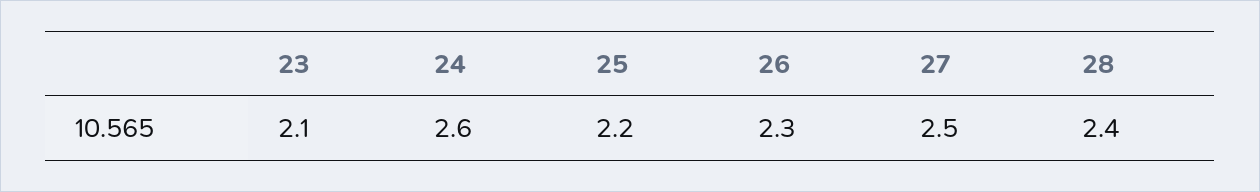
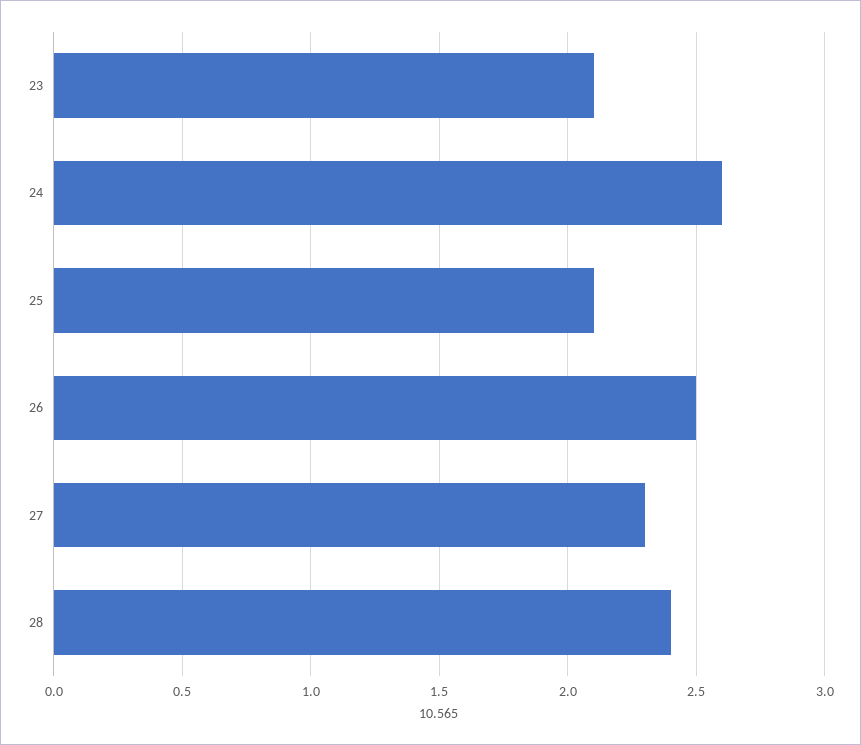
25: 2.2 -> 2.1
26: 2.3 -> 2.5
27: 2.5 -> 2.3

